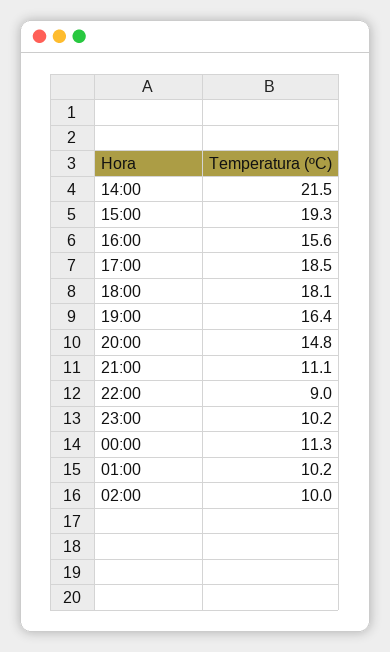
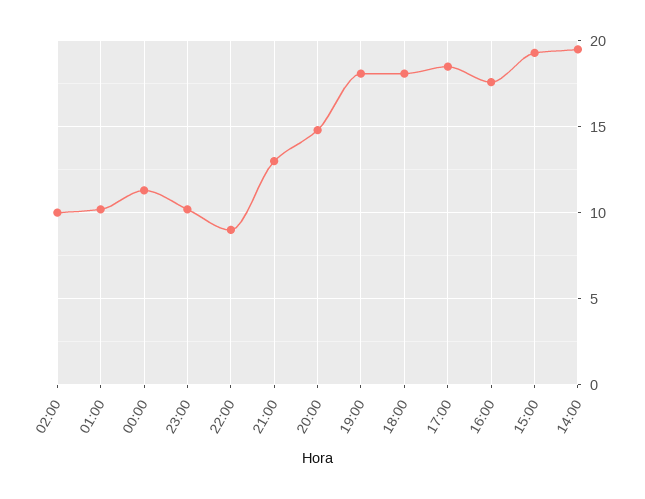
14:00: 21.5 -> 19.5
16:00: 15.6 -> 17.5
19:00: 16.4 -> 18
21:00: 11.1 -> 13

